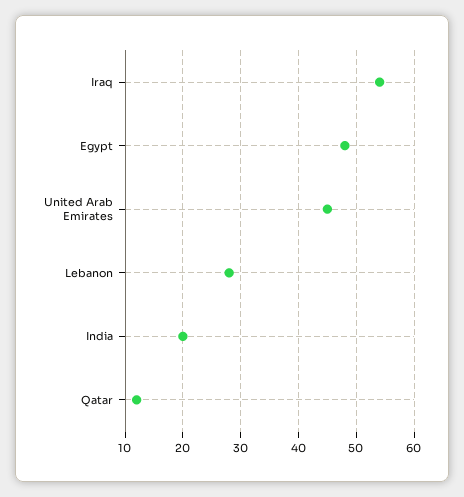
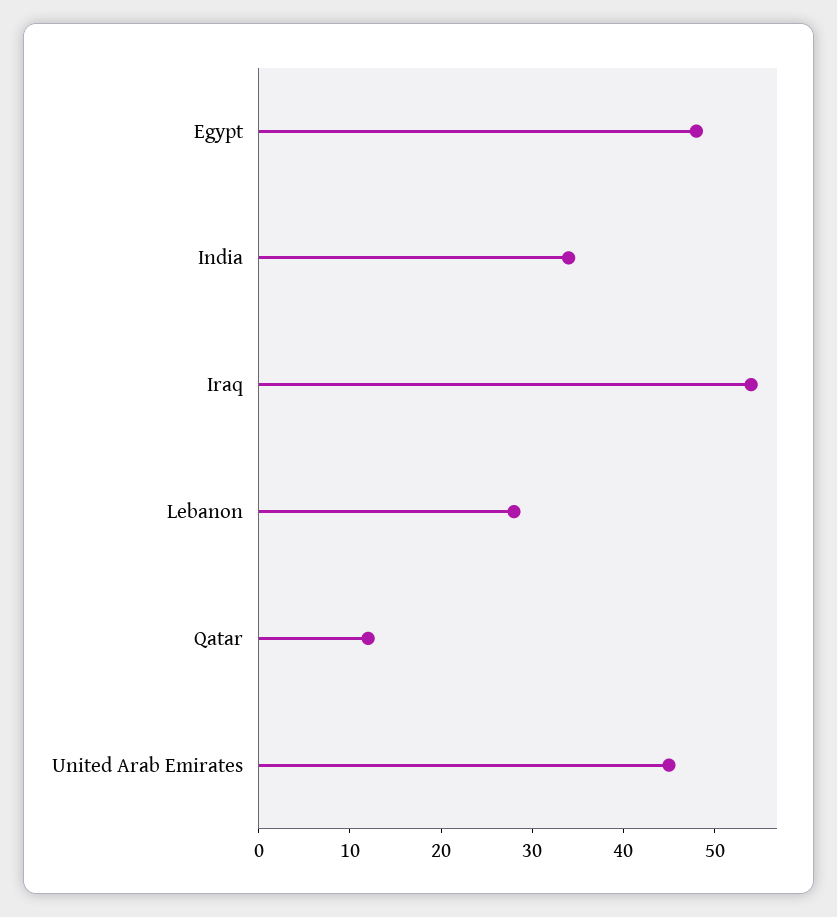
India: 20 -> 34

